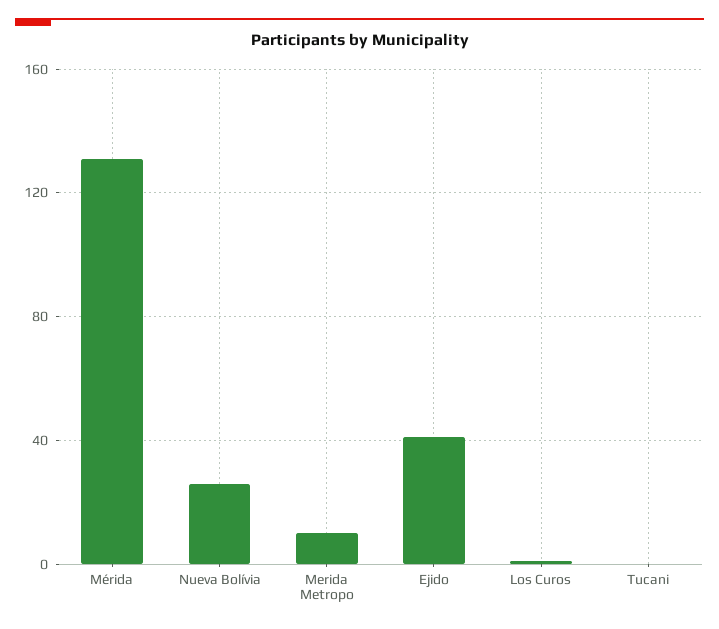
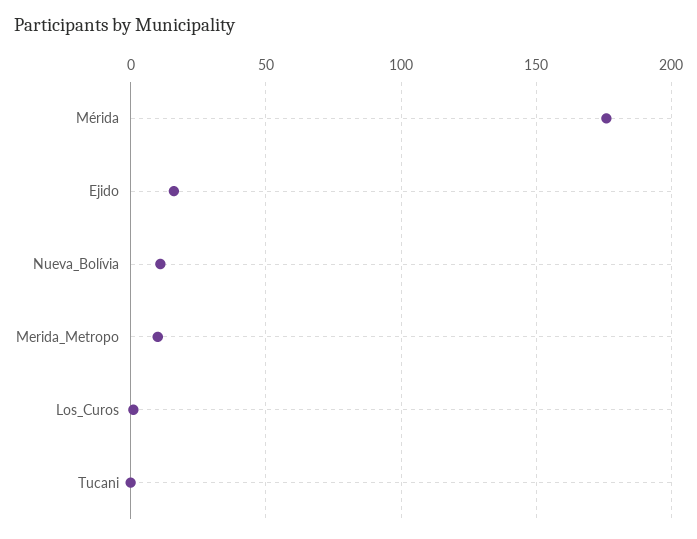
Mérida: 130 -> 175
Nueva Bolívia: 25 -> 10
Ejido: 40 -> 15

